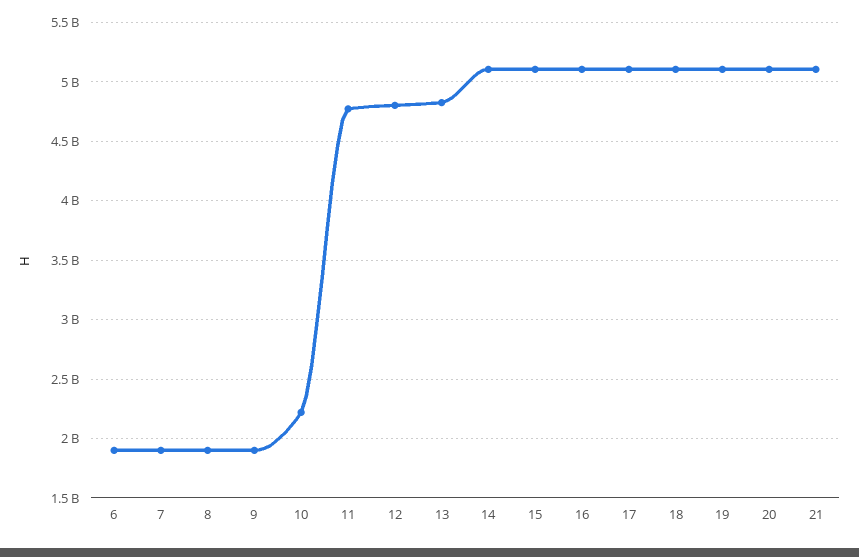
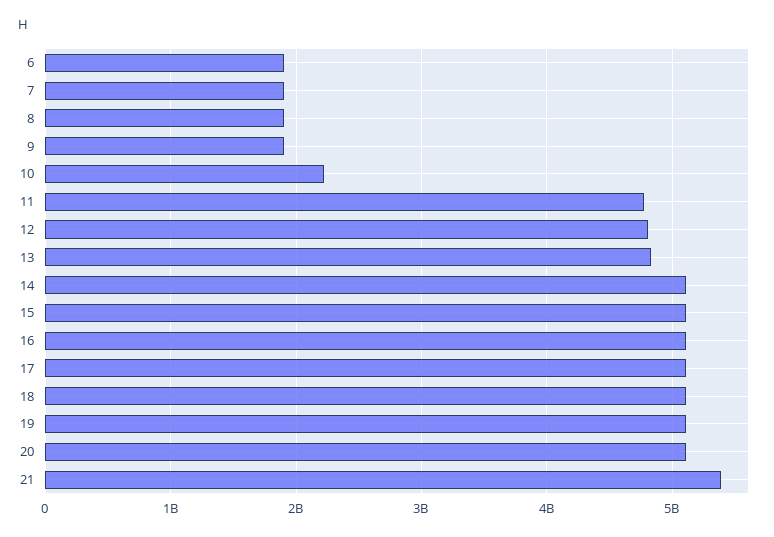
21: 5100000000 -> 5400000000

